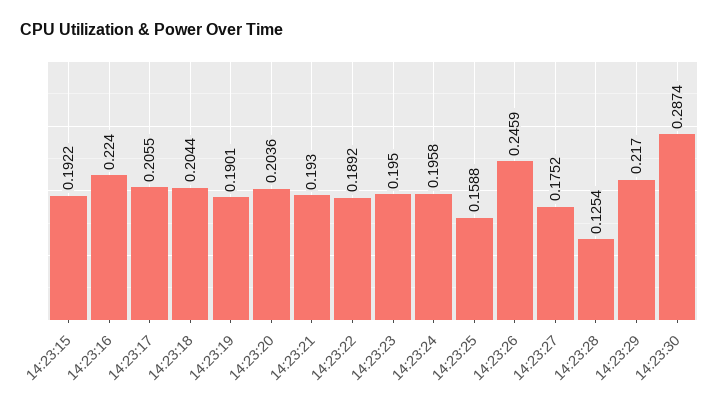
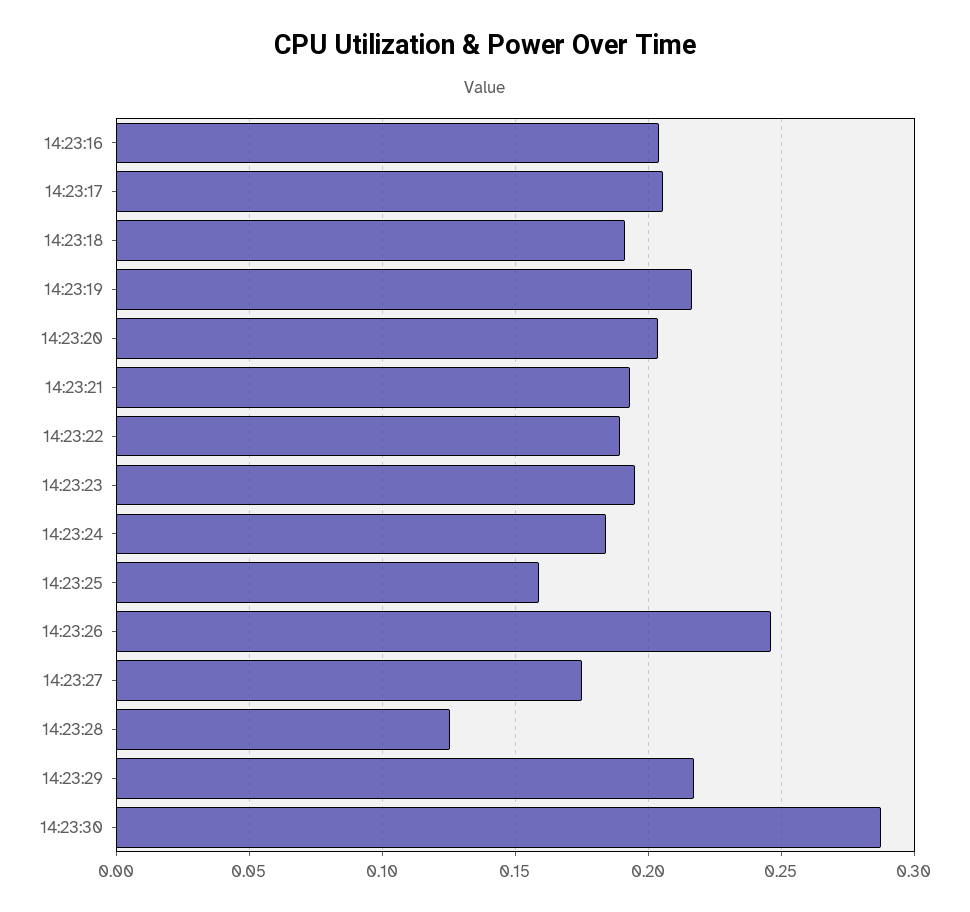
14:23:15: 0.1922 -> none
14:23:16: 0.224 -> 0.205
14:23:18: 0.2044 -> 0.19
14:23:19: 0.1901 -> 0.215
14:23:24: 0.1958 -> 0.185

